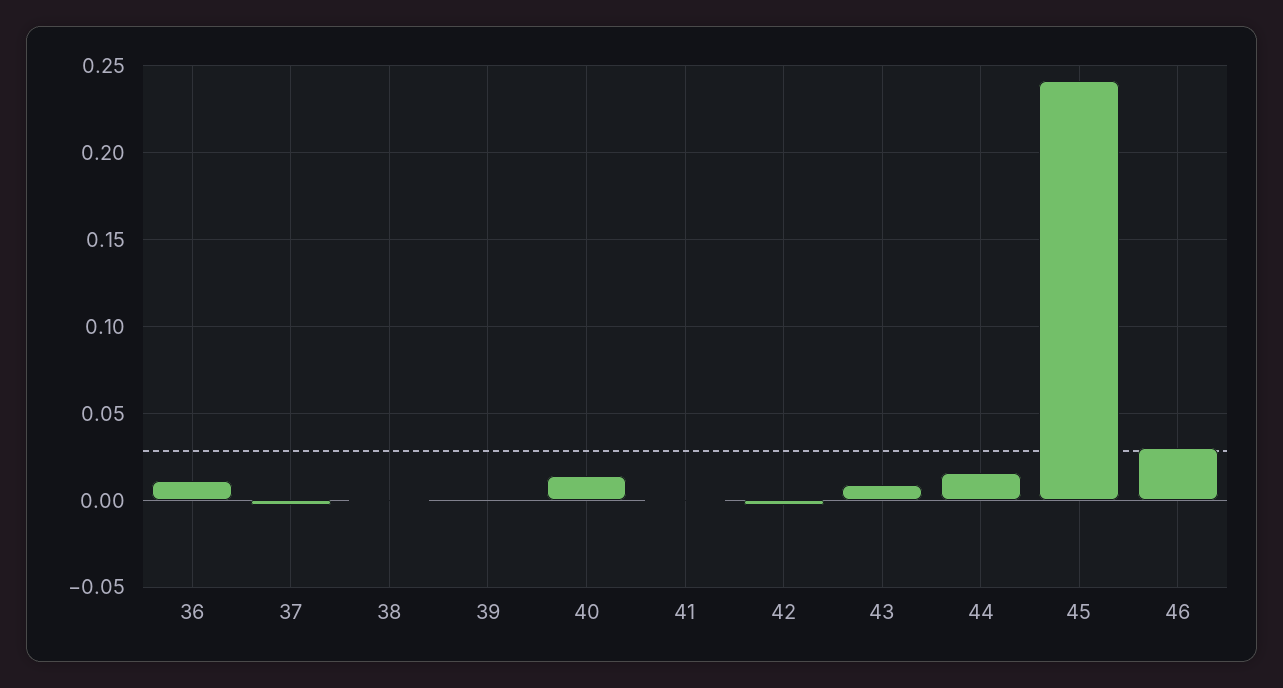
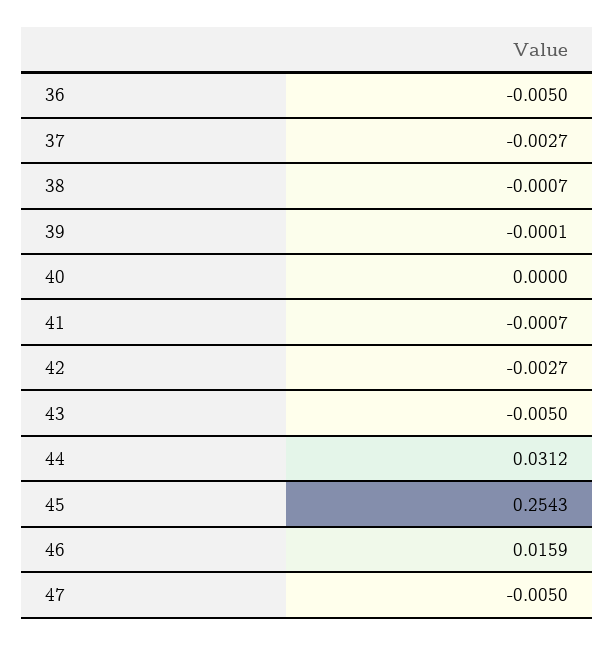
36: 0.01 -> -0.005
40: 0.015 -> 0
43: 0.01 -> -0.005
44: 0.015 -> 0.0312
45: 0.24 -> 0.2543
46: 0.03 -> 0.0159
47: none -> -0.005

